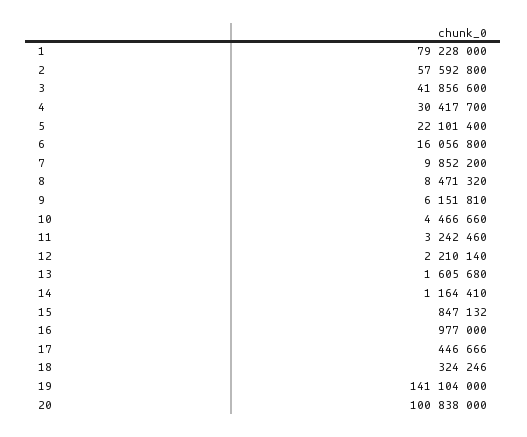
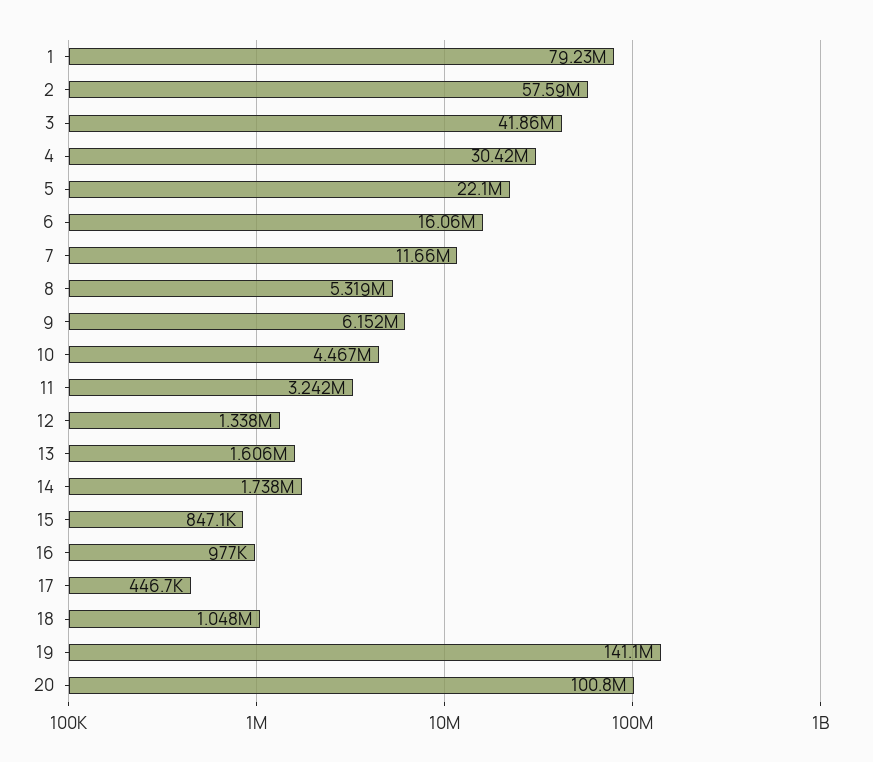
7: 9852200 -> 11660000
8: 8471320 -> 5319000
12: 2210140 -> 1338000
14: 1164410 -> 1738000
18: 324246 -> 1048000

